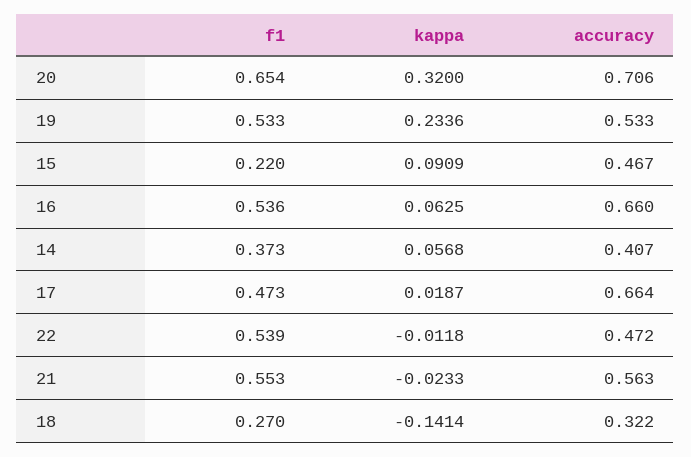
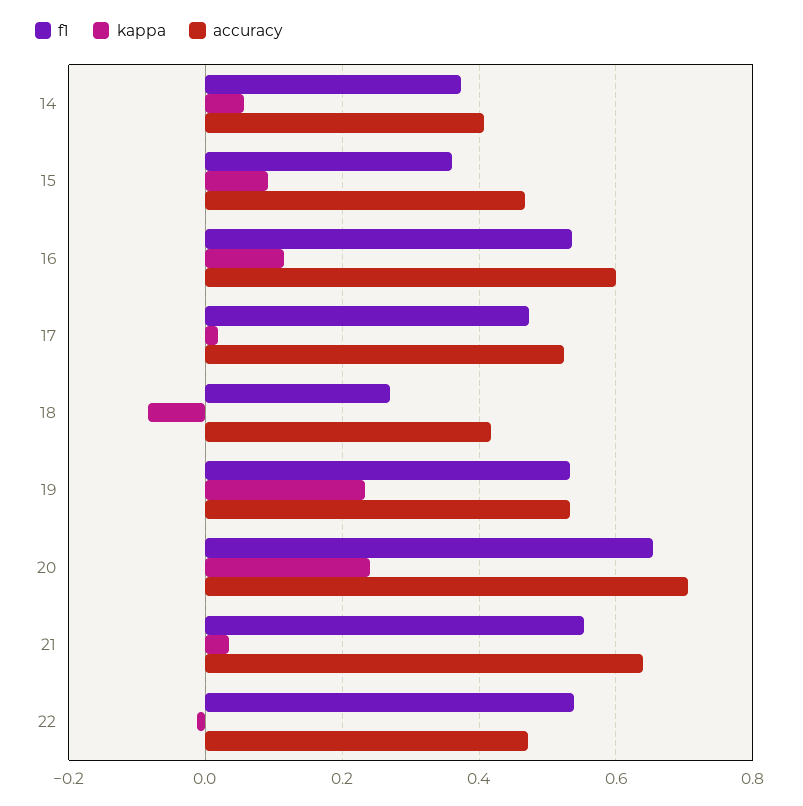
kappa, 20: 0.32 -> 0.24
f1, 15: 0.22 -> 0.36
kappa, 16: 0.0625 -> 0.12
accuracy, 16: 0.66 -> 0.6
accuracy, 17: 0.664 -> 0.52
kappa, 21: -0.0233 -> 0.04
accuracy, 21: 0.563 -> 0.64
kappa, 18: -0.1414 -> -0.08
accuracy, 18: 0.322 -> 0.42

